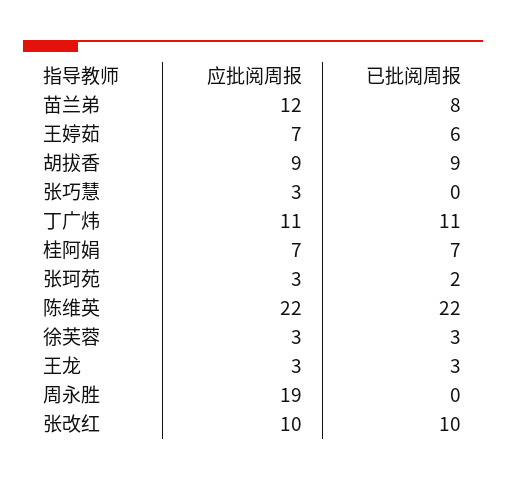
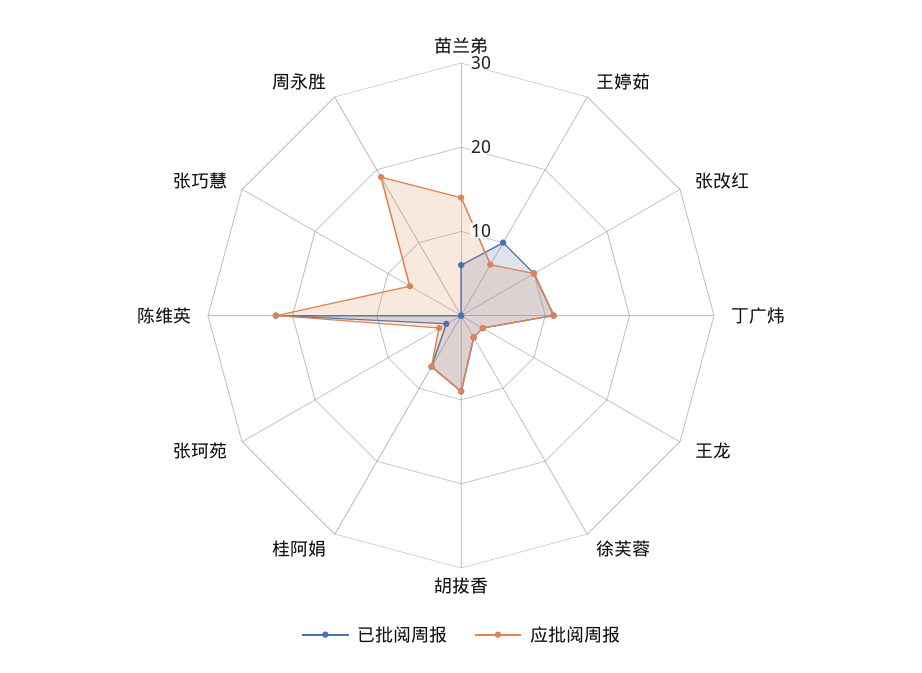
应批阅周报, 苗兰弟: 12 -> 14
已批阅周报, 苗兰弟: 8 -> 6
已批阅周报, 王婷茹: 6 -> 10
应批阅周报, 张巧慧: 3 -> 7

